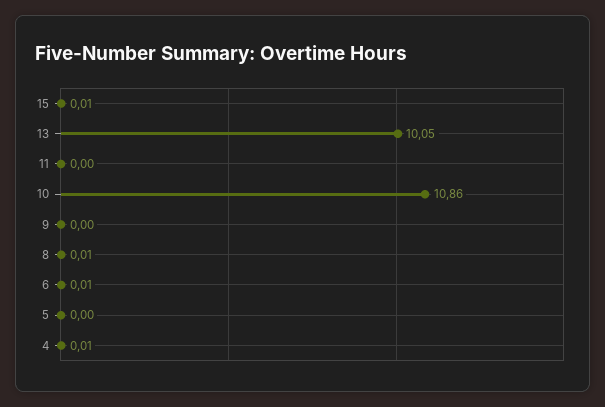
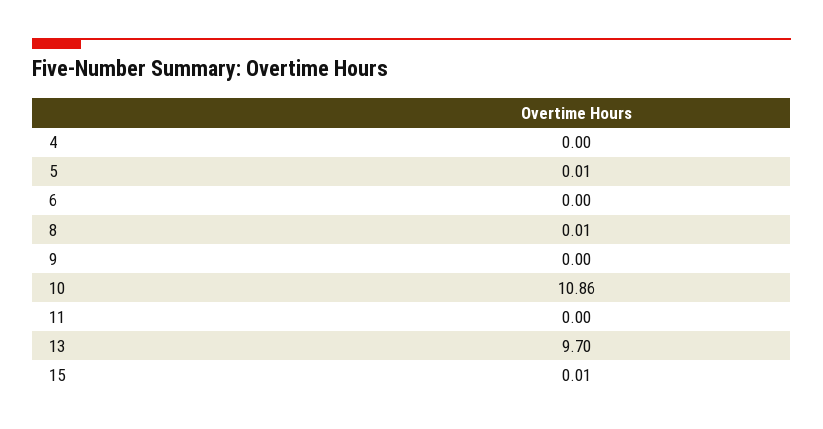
13: 10.05 -> 9.7
6: 0.01 -> 0
5: 0 -> 0.01
4: 0.01 -> 0

